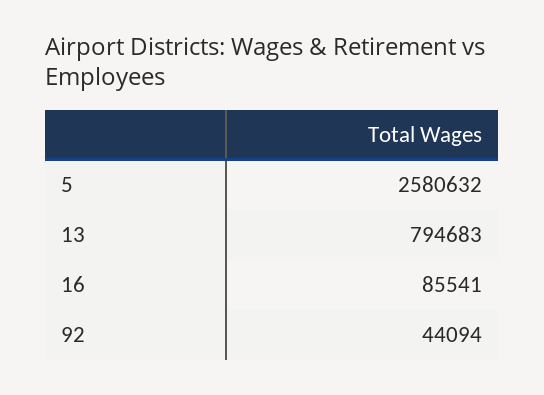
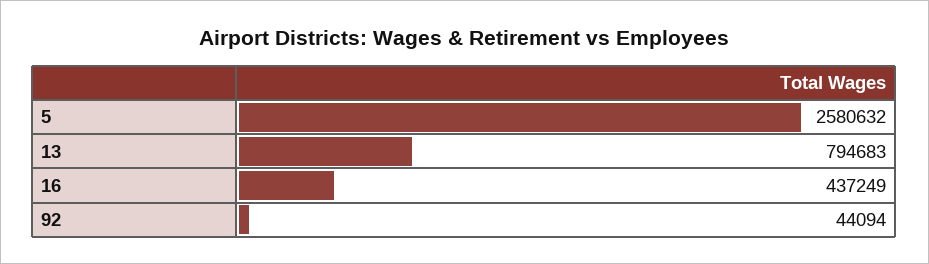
16: 85541 -> 437249

